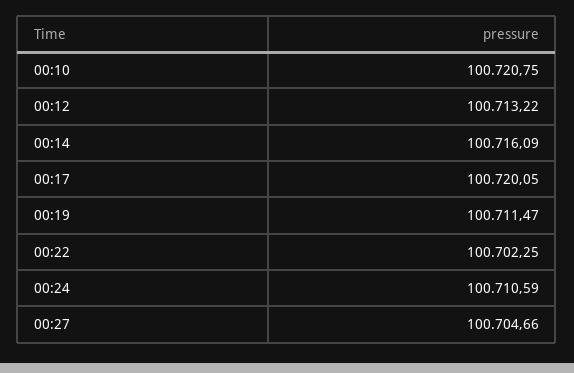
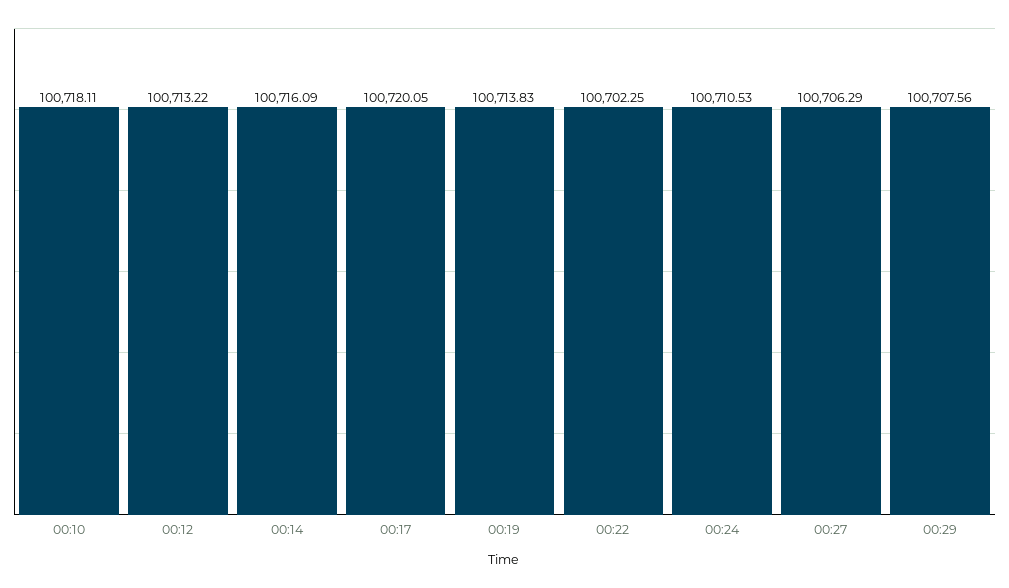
00:10: 100720.75 -> 100718.11
00:19: 100711.47 -> 100713.83
00:24: 100710.59 -> 100710.53
00:27: 100704.66 -> 100706.29
00:29: none -> 100707.56

